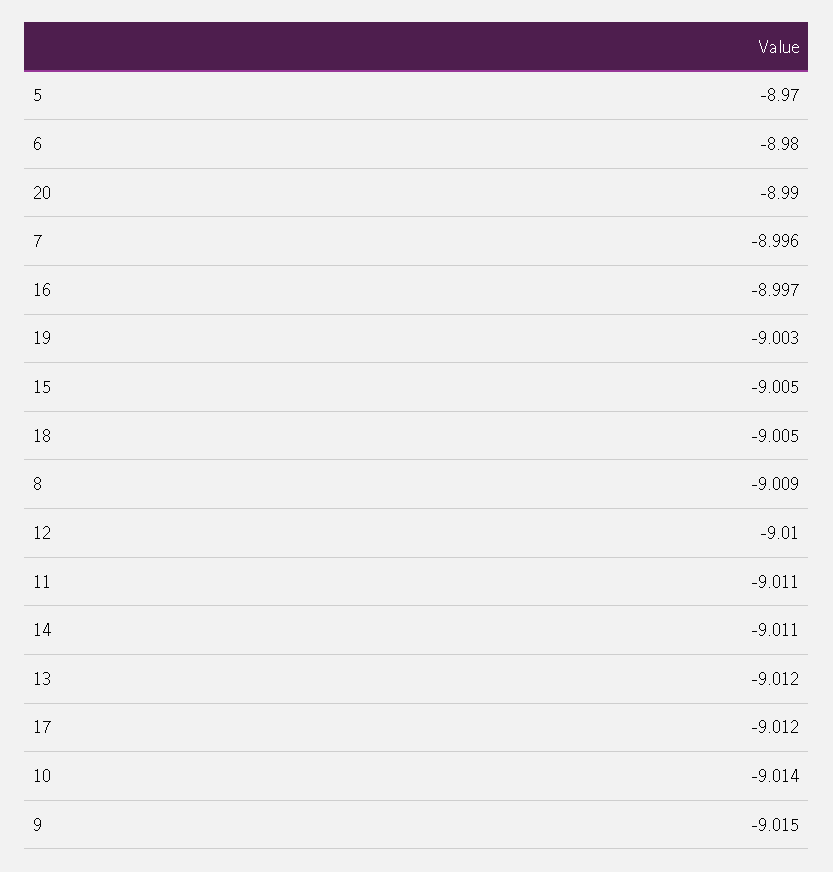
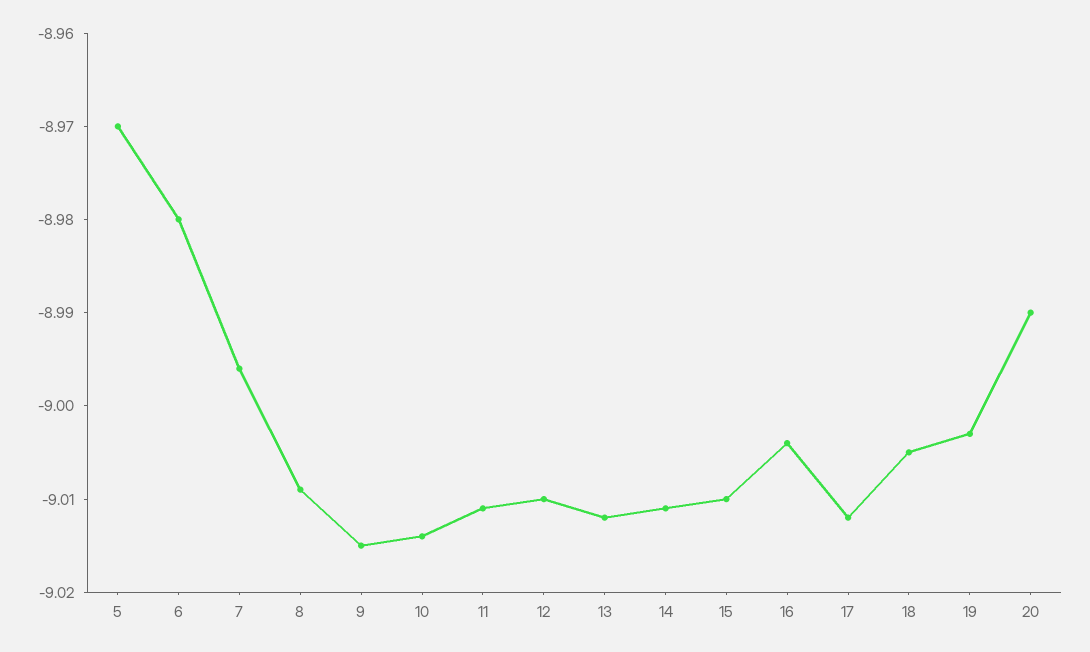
16: -8.997 -> -9.004
15: -9.005 -> -9.01

